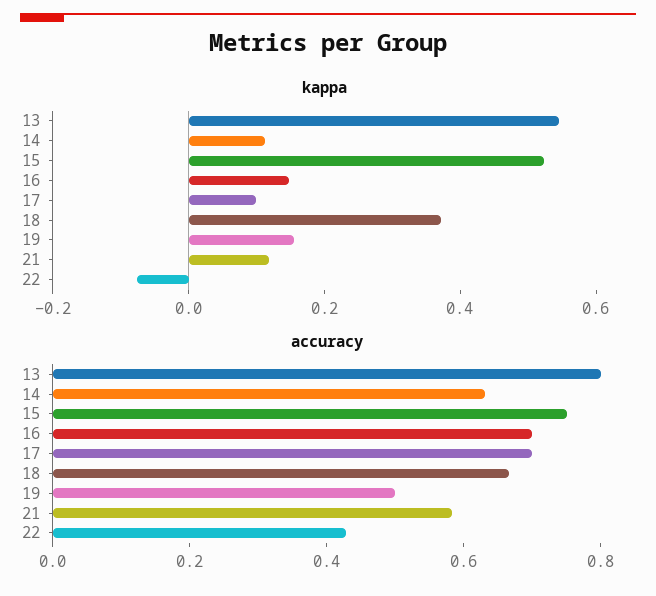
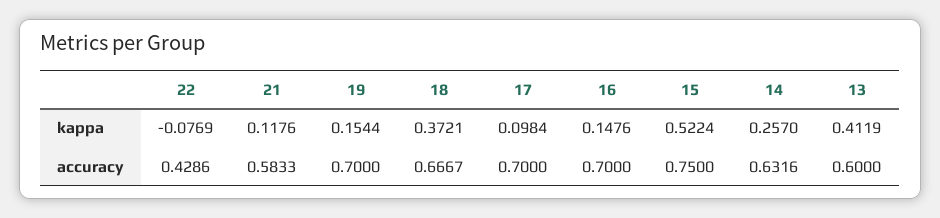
kappa, 13: 0.55 -> 0.4119
kappa, 14: 0.1 -> 0.257
accuracy, 13: 0.8 -> 0.6
accuracy, 19: 0.5 -> 0.7

